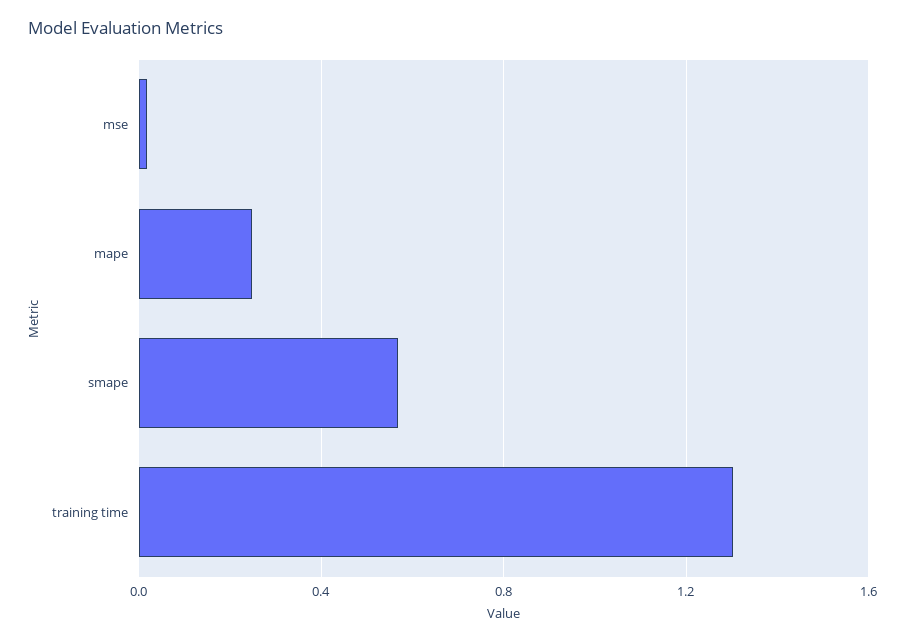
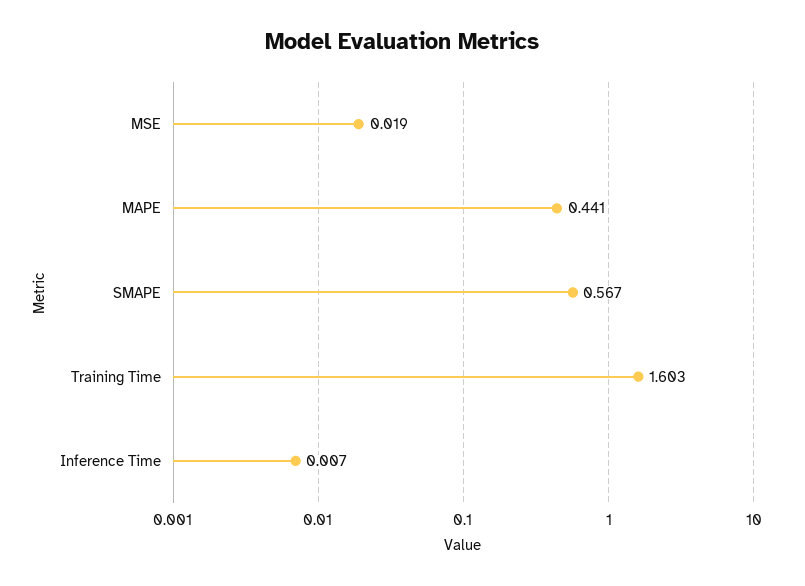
mape: 0.25 -> 0.441
training time: 1.3 -> 1.603
Inference Time: none -> 0.007

